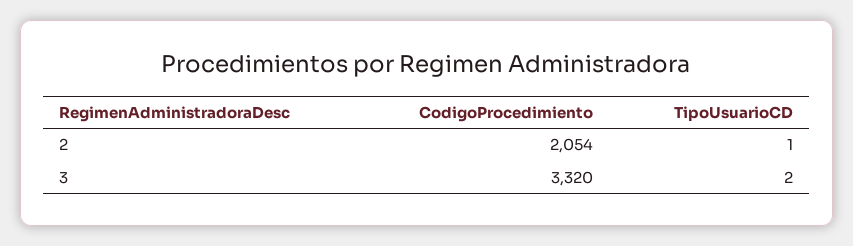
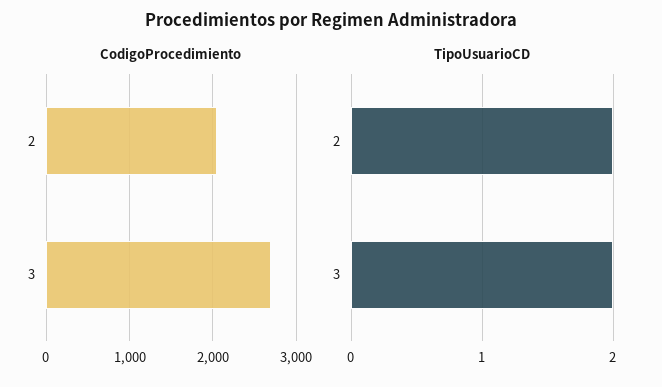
TipoUsuarioCD, 2: 1 -> 2
CodigoProcedimiento, 3: 3320 -> 2700

